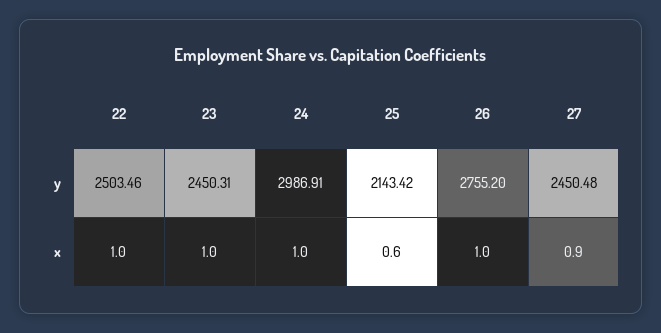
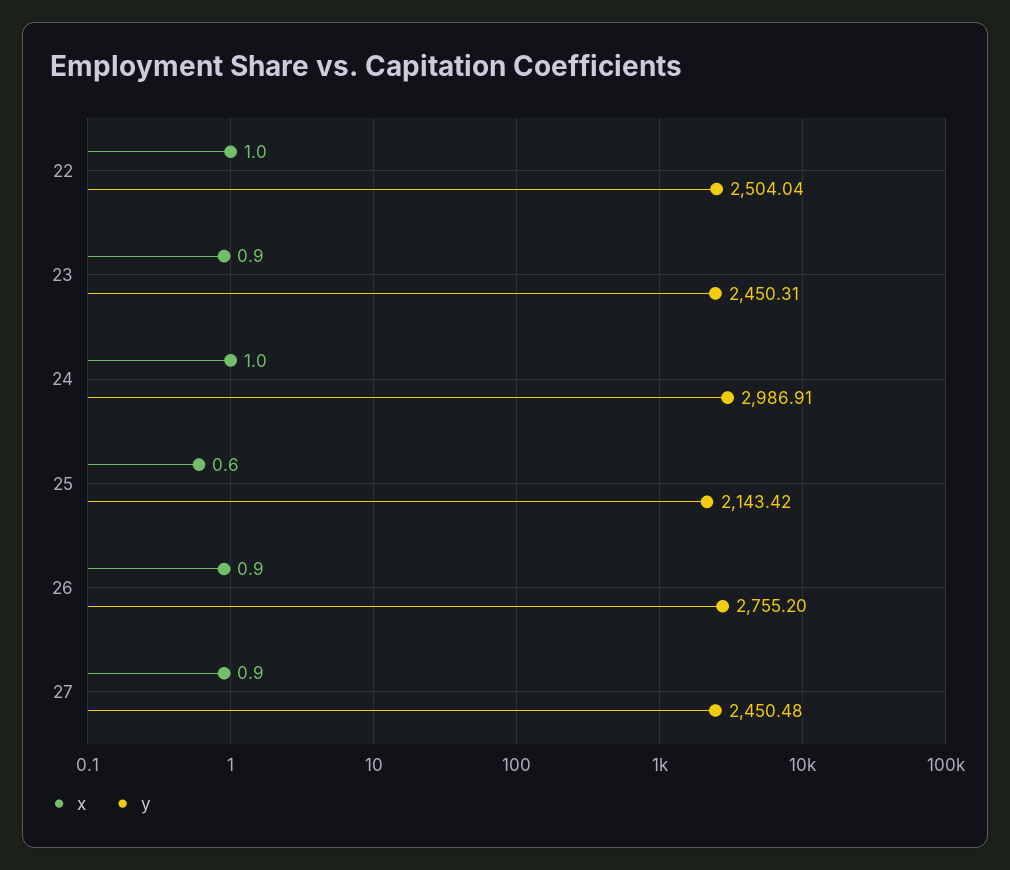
y, 22: 2503.46 -> 2504.04
x, 23: 1 -> 0.9
x, 26: 1 -> 0.9

